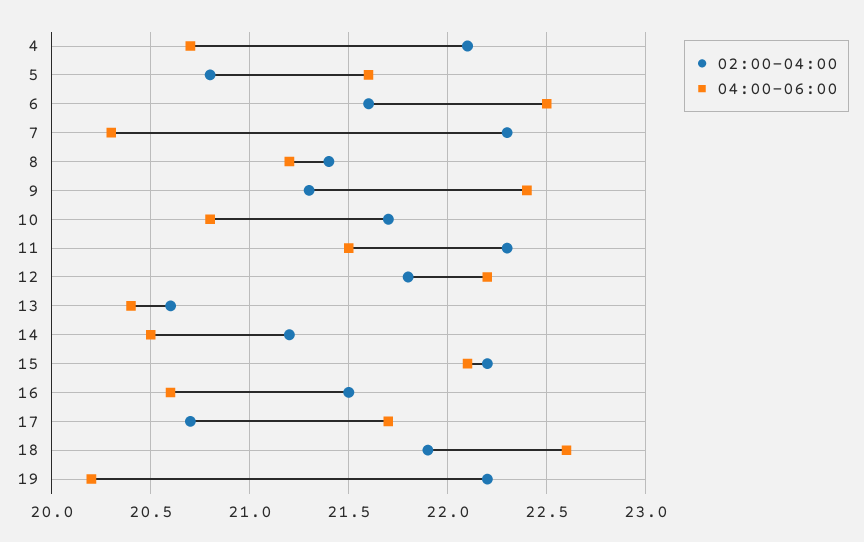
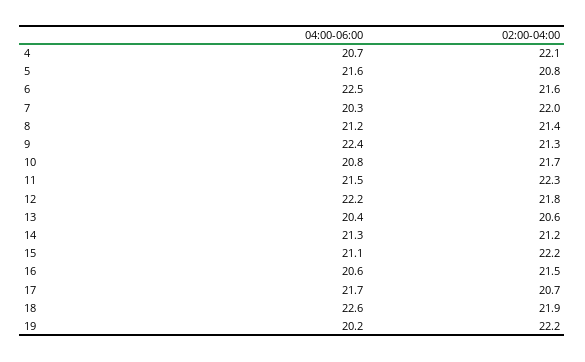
02:00-04:00, 7: 22.3 -> 22
04:00-06:00, 14: 20.5 -> 21.3
04:00-06:00, 15: 22.1 -> 21.1

